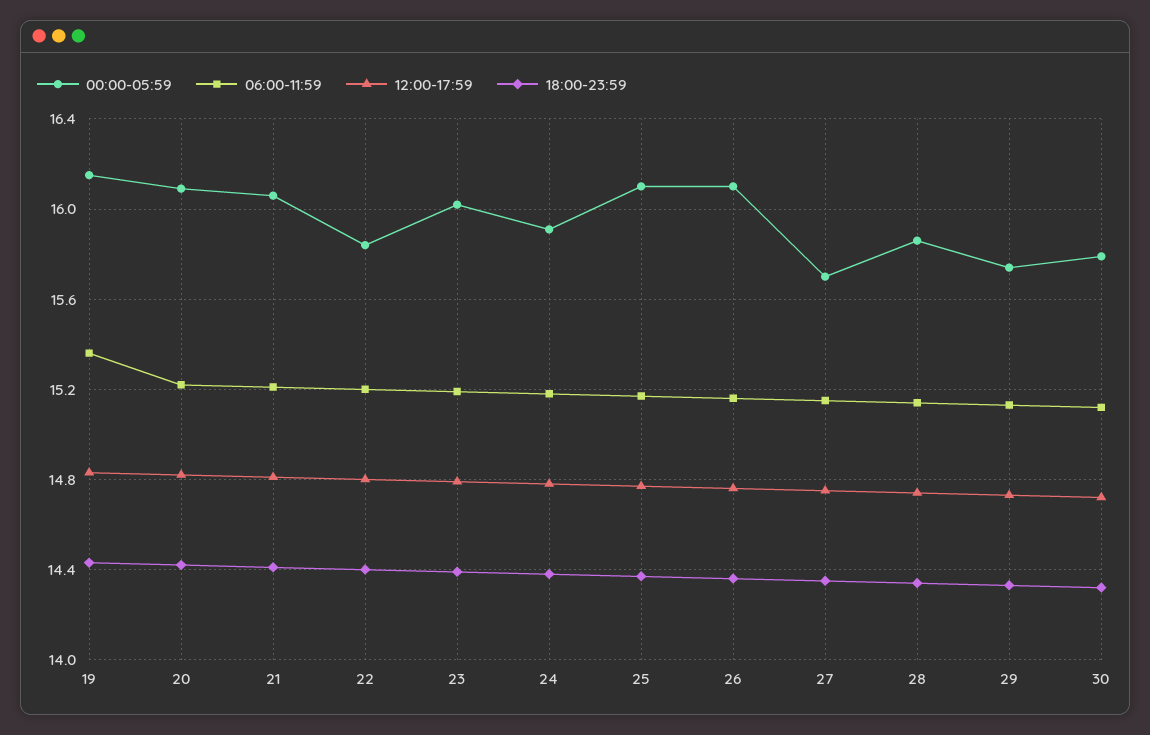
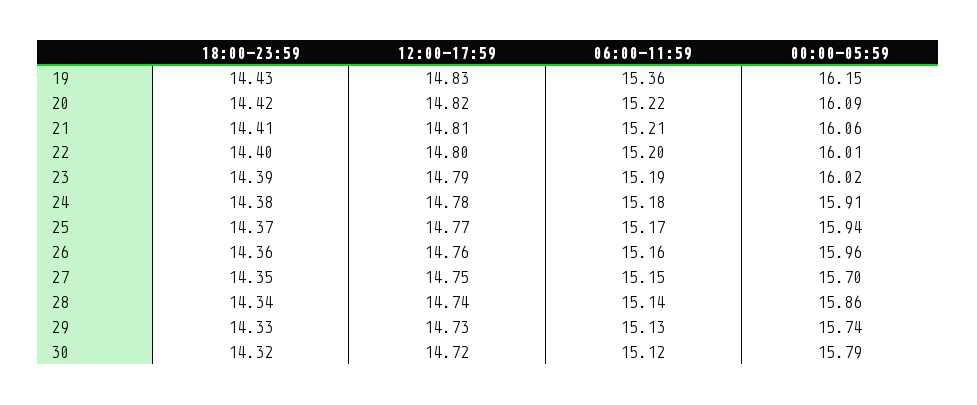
00:00-05:59, 22: 15.85 -> 16.01
00:00-05:59, 25: 16.1 -> 15.94
00:00-05:59, 26: 16.1 -> 15.96

